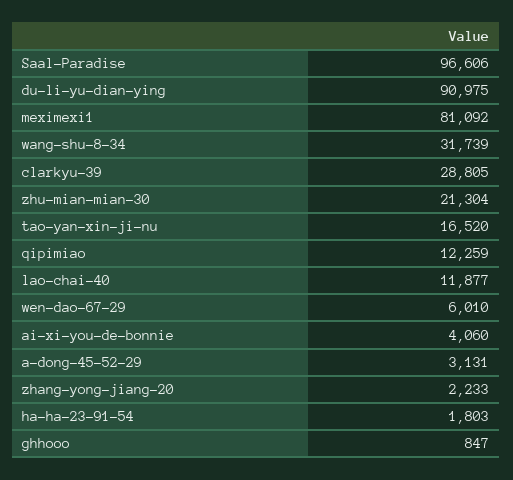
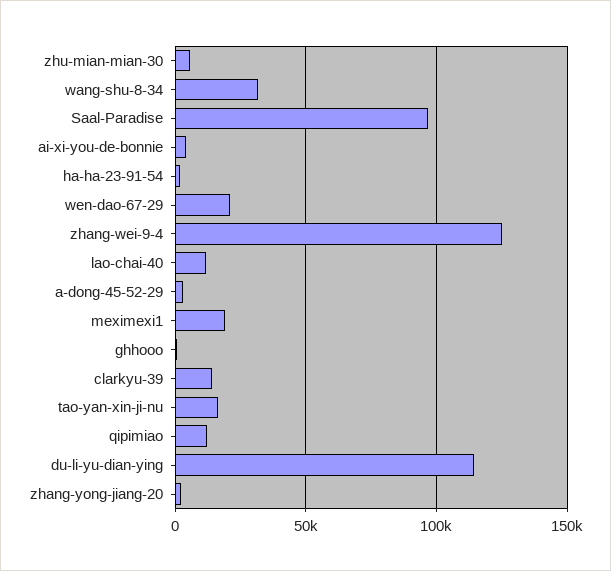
du-li-yu-dian-ying: 90975 -> 115000
meximexi1: 81092 -> 20000
clarkyu-39: 28805 -> 15000
zhu-mian-mian-30: 21304 -> 5000
wen-dao-67-29: 6010 -> 20000
zhang-wei-9-4: none -> 125000

